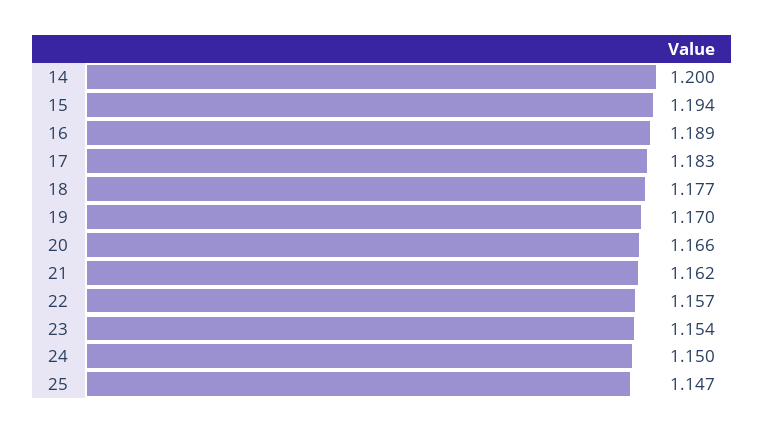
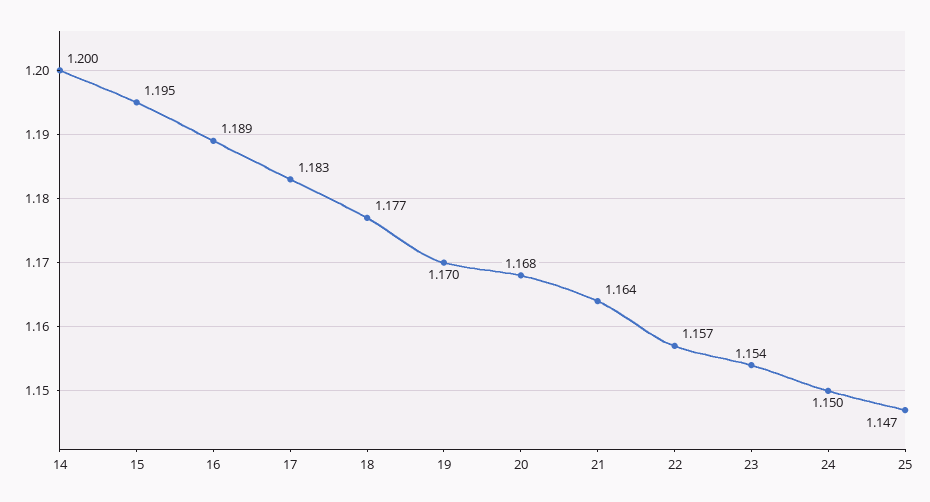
15: 1.194 -> 1.195
20: 1.166 -> 1.168
21: 1.162 -> 1.164

